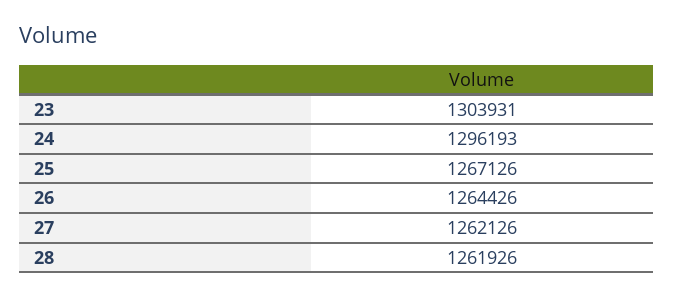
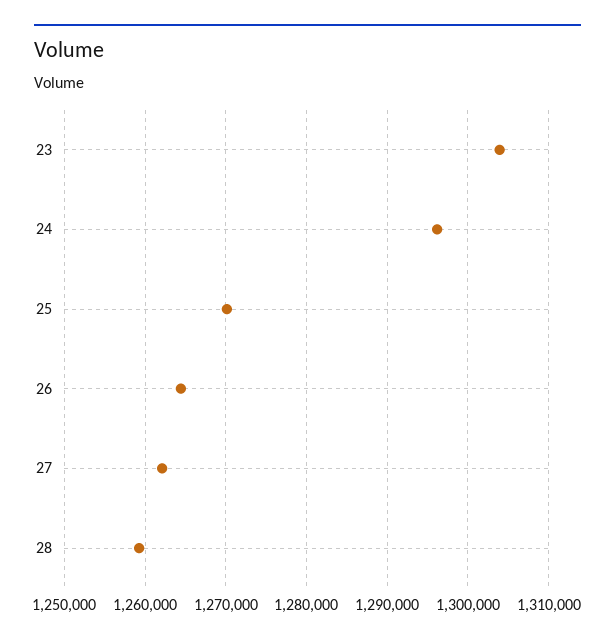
25: 1267126 -> 1270000
28: 1261926 -> 1259000

